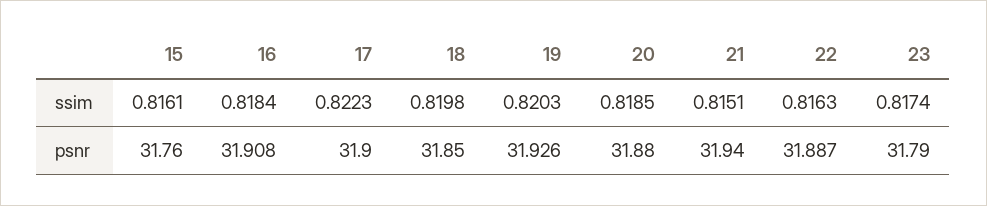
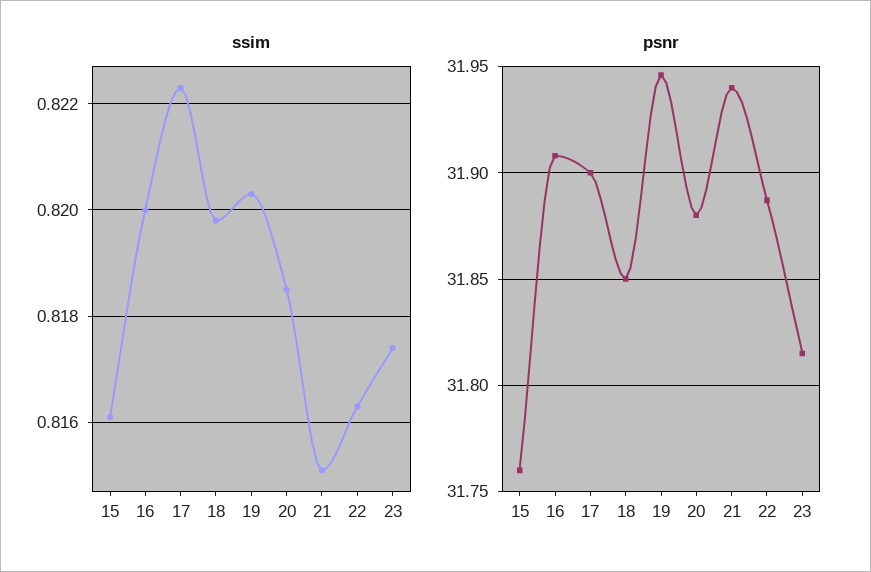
ssim, 16: 0.8184 -> 0.82
psnr, 19: 31.926 -> 31.945
psnr, 23: 31.79 -> 31.815

